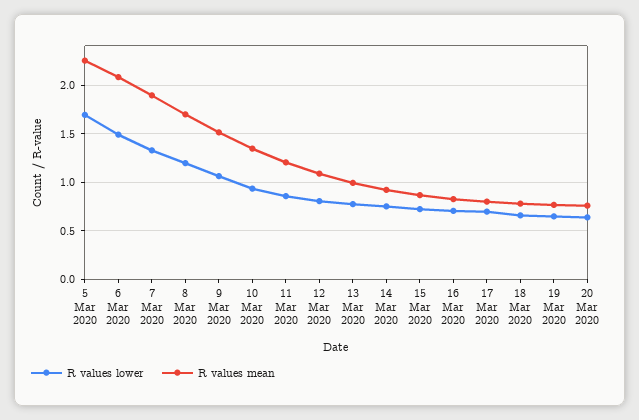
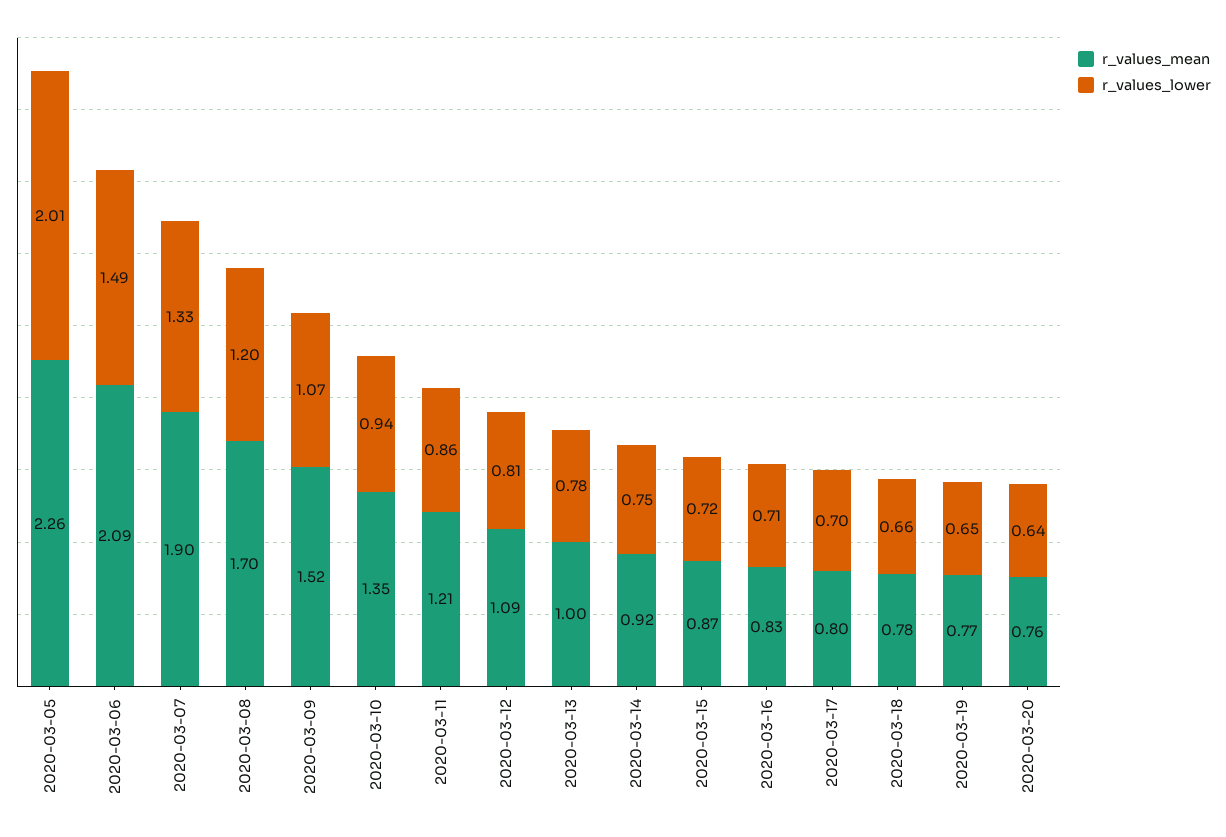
R values lower, 5 Mar 2020: 1.7 -> 2.01

